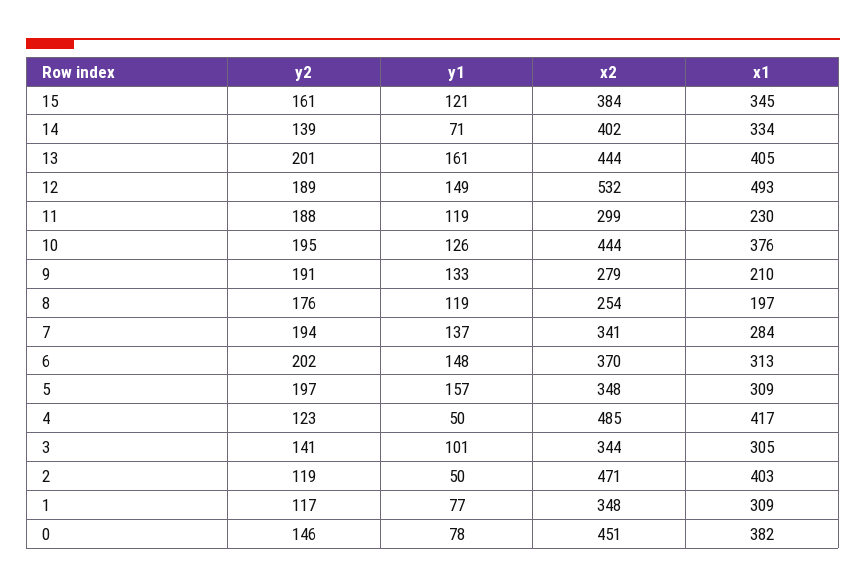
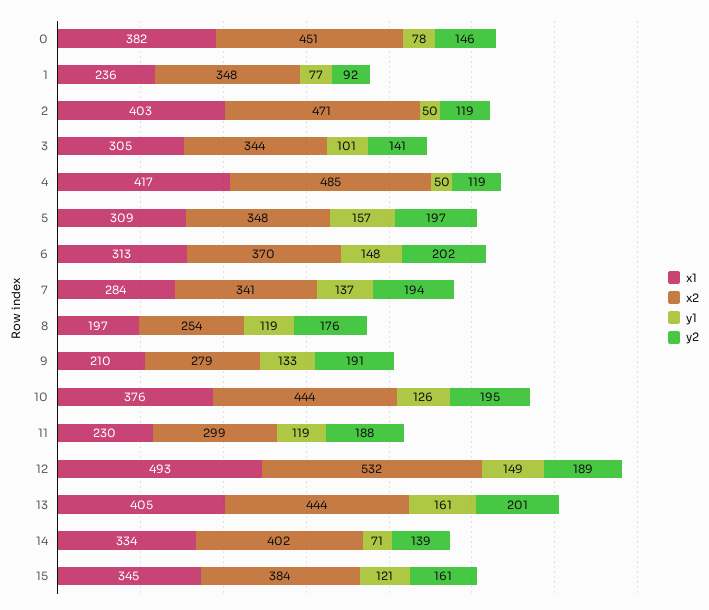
y2, 4: 123 -> 119
y2, 1: 117 -> 92
x1, 1: 309 -> 236

